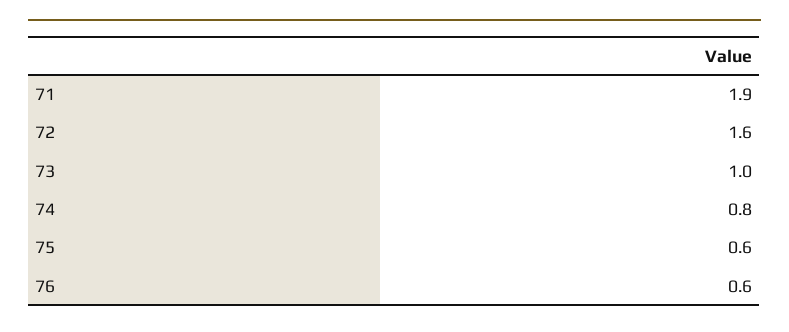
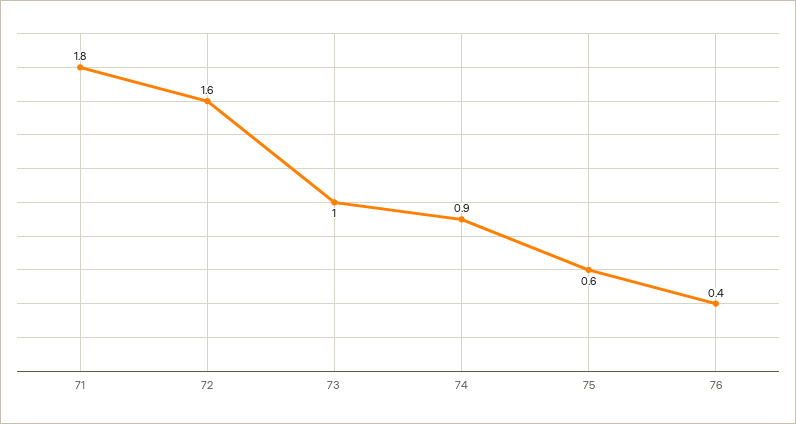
71: 1.9 -> 1.8
74: 0.8 -> 0.9
76: 0.6 -> 0.4

